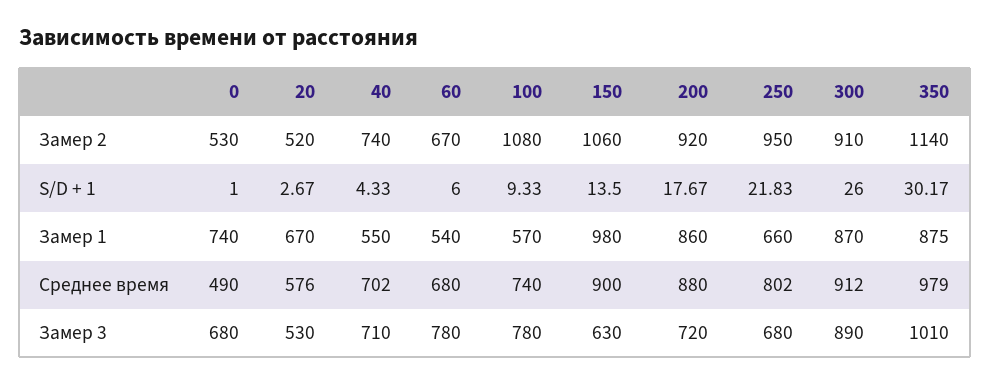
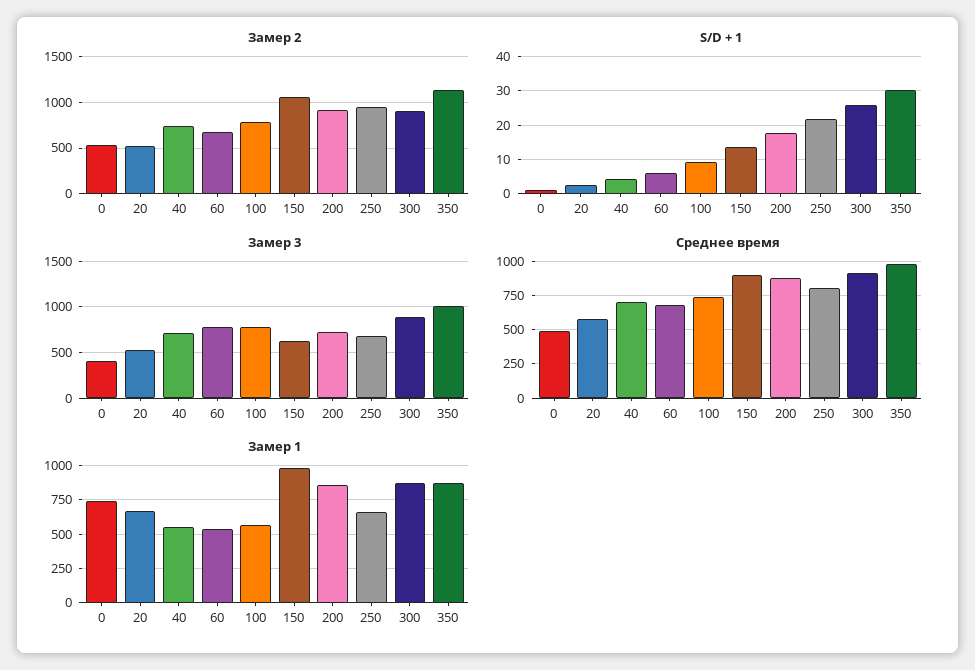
Замер 2, 100: 1080 -> 800
Замер 3, 0: 680 -> 400

